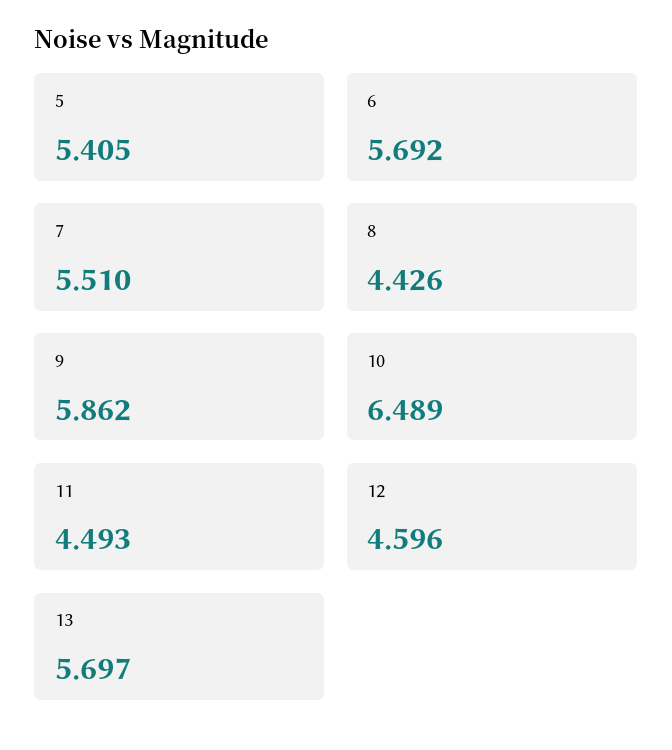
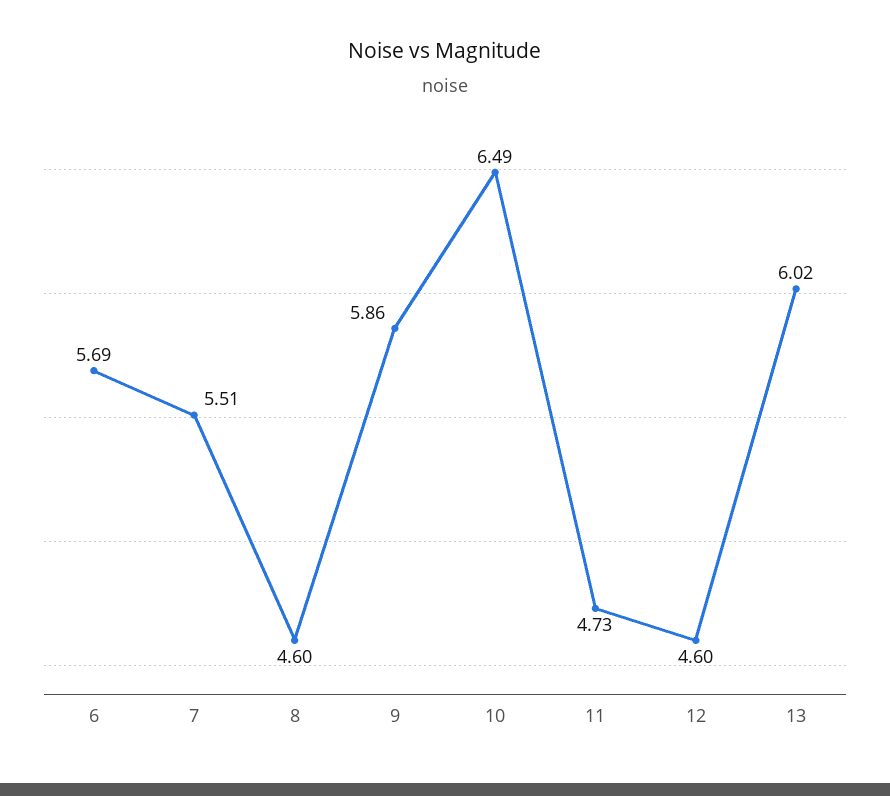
5: 5.405 -> none
8: 4.426 -> 4.6
11: 4.493 -> 4.73
13: 5.697 -> 6.02

